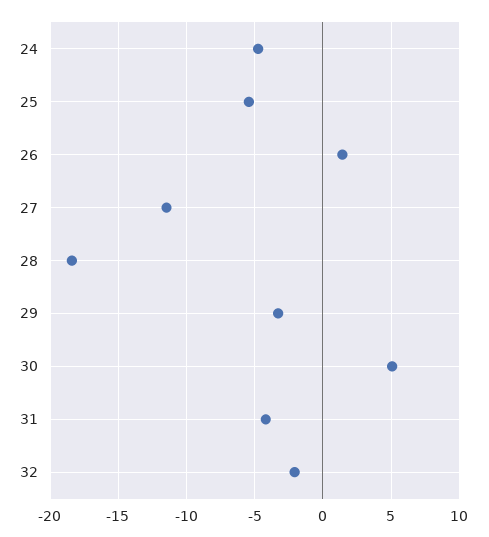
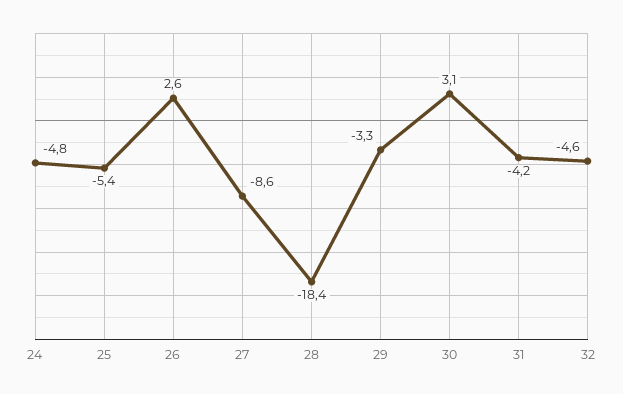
26: 1.5 -> 2.6
27: -11.5 -> -8.6
30: 5 -> 3.1
32: -2 -> -4.6

